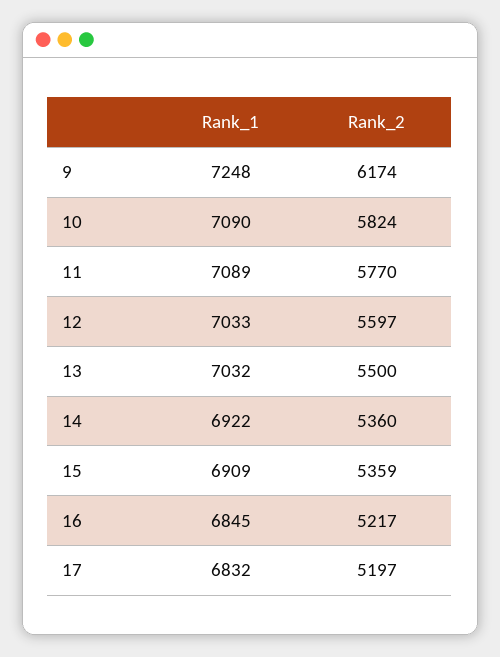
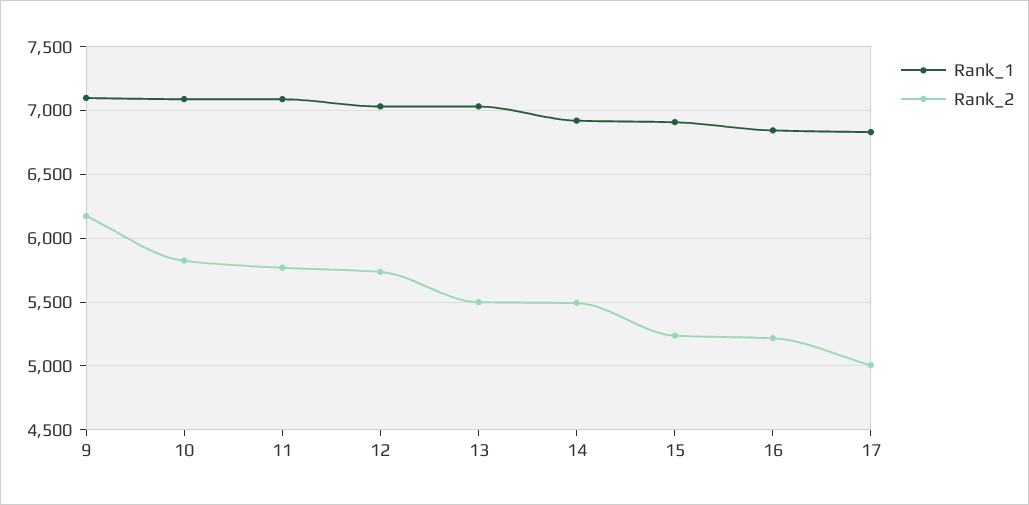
Rank_1, 9: 7248 -> 7100
Rank_2, 12: 5597 -> 5750
Rank_2, 14: 5360 -> 5500
Rank_2, 15: 5359 -> 5250
Rank_2, 17: 5197 -> 5000

